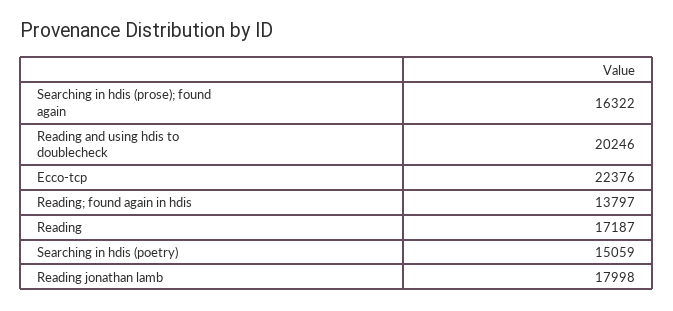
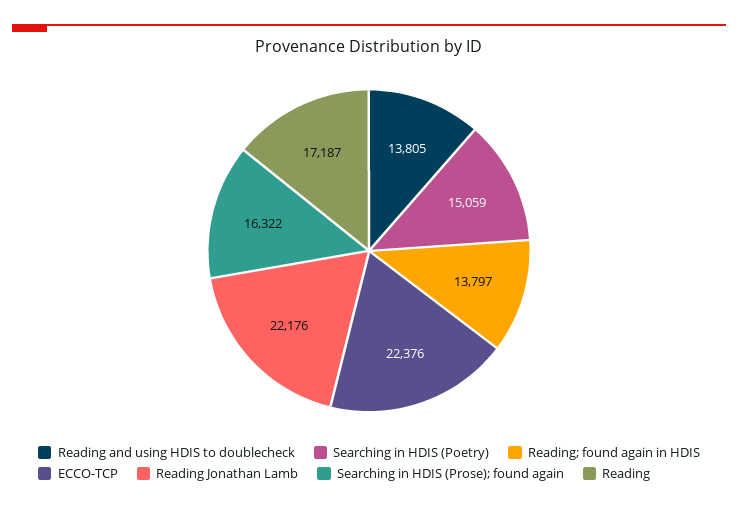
Reading and using hdis to doublecheck: 20246 -> 13805
Reading jonathan lamb: 17998 -> 22176

